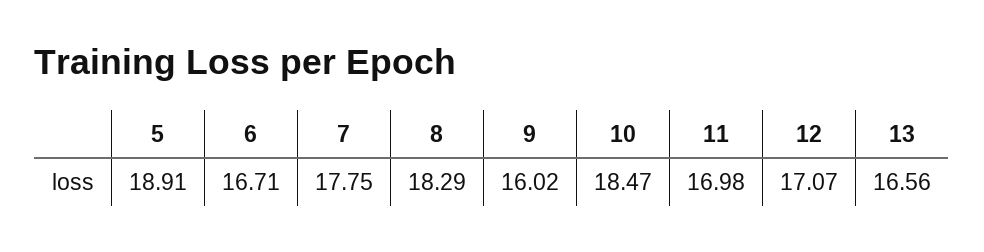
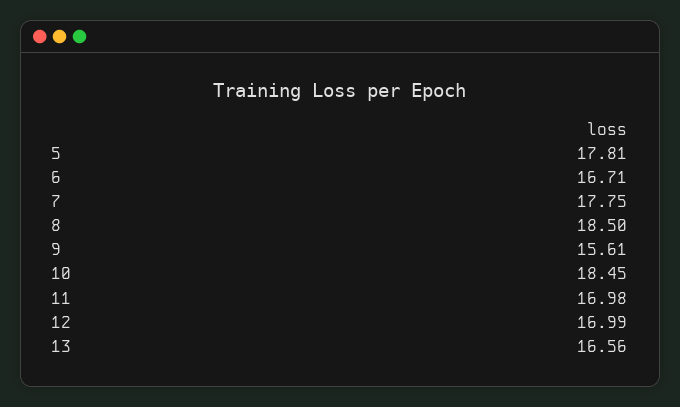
5: 18.91 -> 17.81
8: 18.29 -> 18.5
9: 16.02 -> 15.61
10: 18.47 -> 18.45
12: 17.07 -> 16.99

